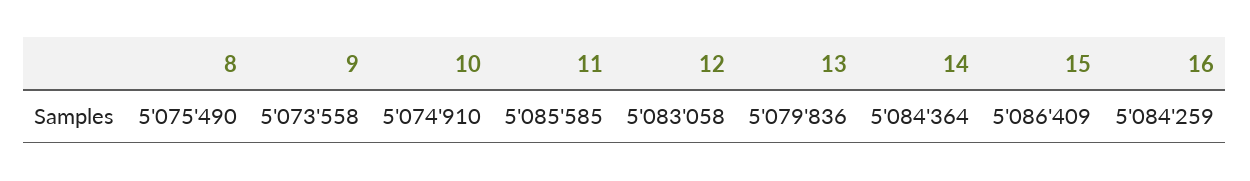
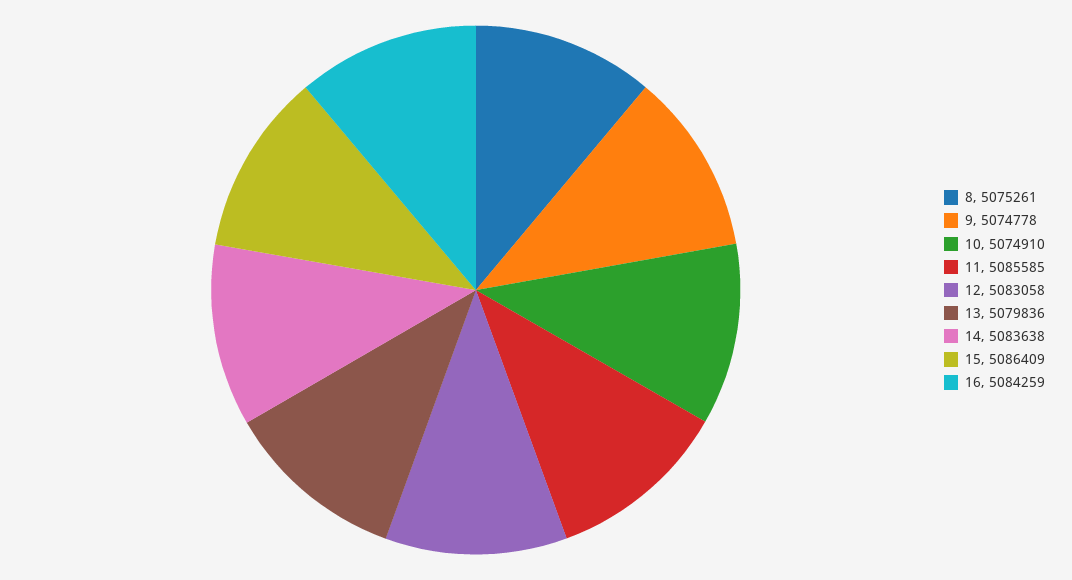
8: 5075490 -> 5075261
9: 5073558 -> 5074778
14: 5084364 -> 5083638

